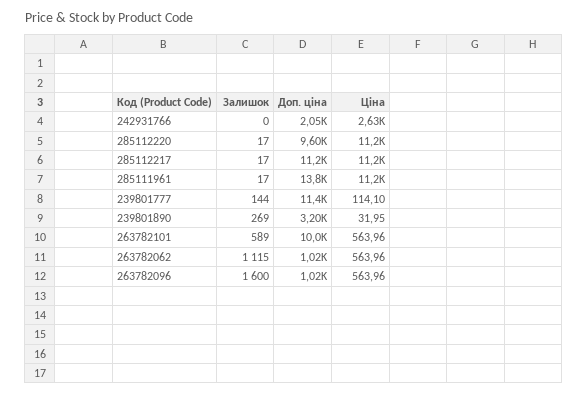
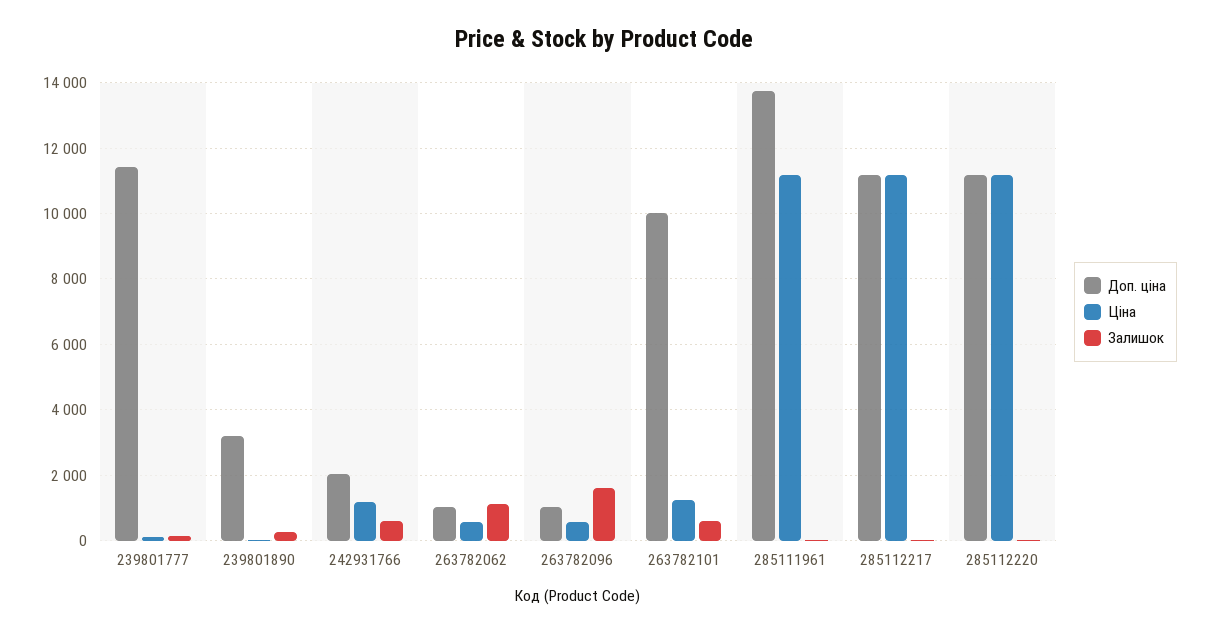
Залишок, 242931766: 0 -> 600
Ціна, 242931766: 2630 -> 1200
Доп. ціна, 285112220: 9600 -> 11200
Ціна, 263782101: 563.96 -> 1200

